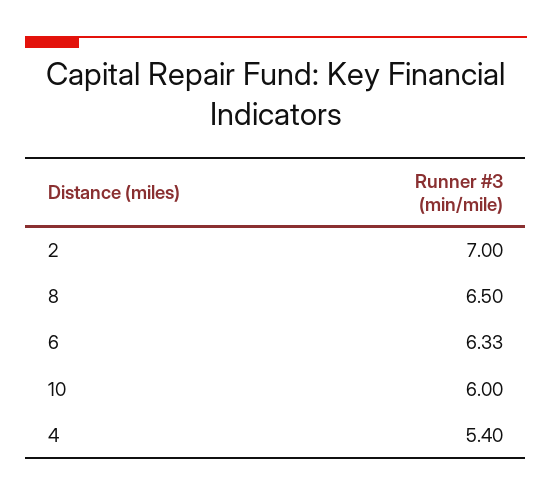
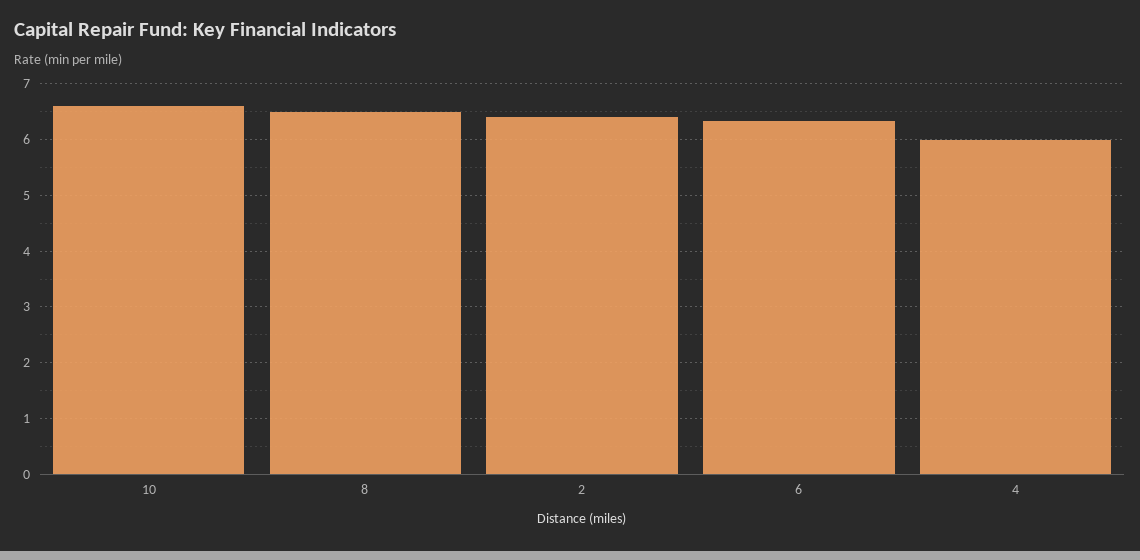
2: 7 -> 6.4
10: 6 -> 6.6
4: 5.4 -> 6

